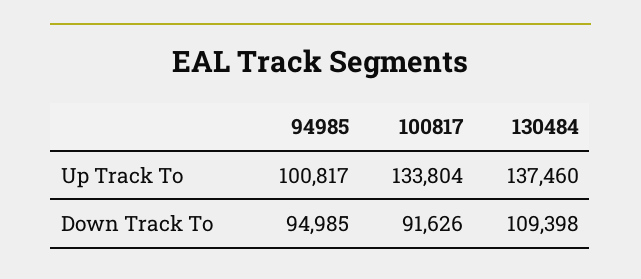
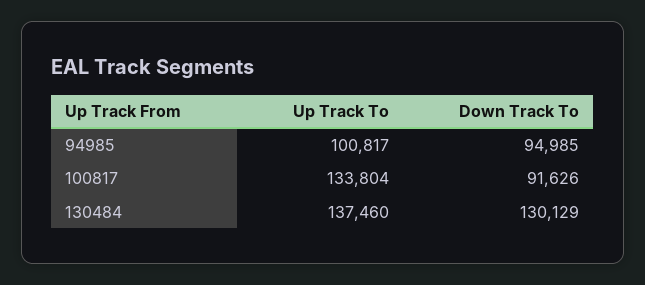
130484, Down Track To: 109398 -> 130129

